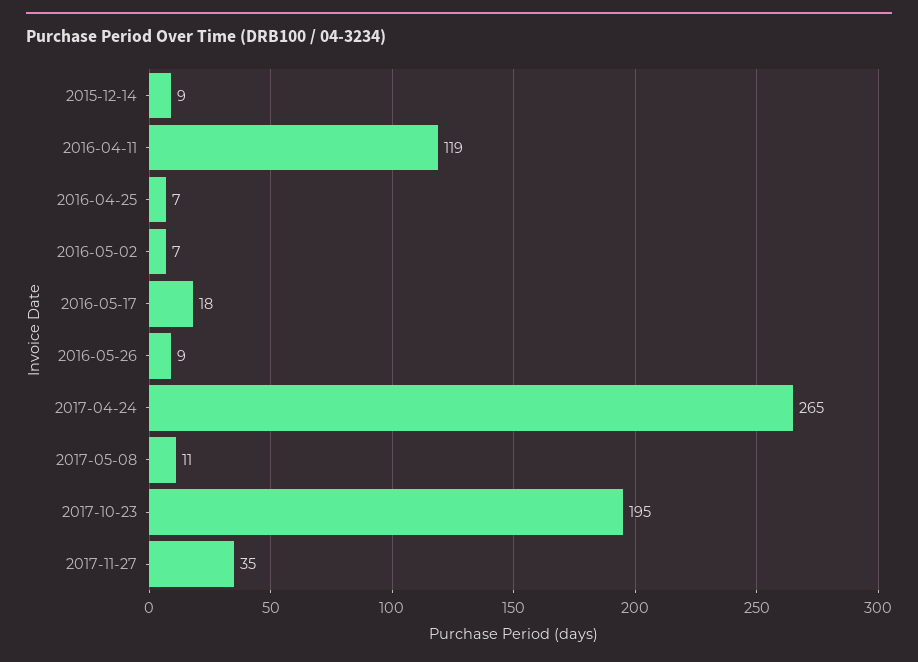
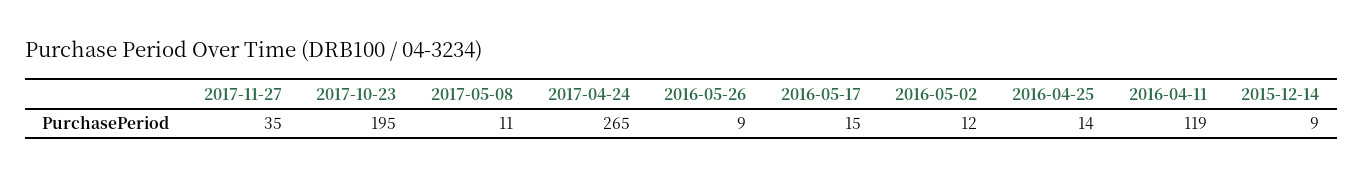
2016-04-25: 7 -> 14
2016-05-02: 7 -> 12
2016-05-17: 18 -> 15

